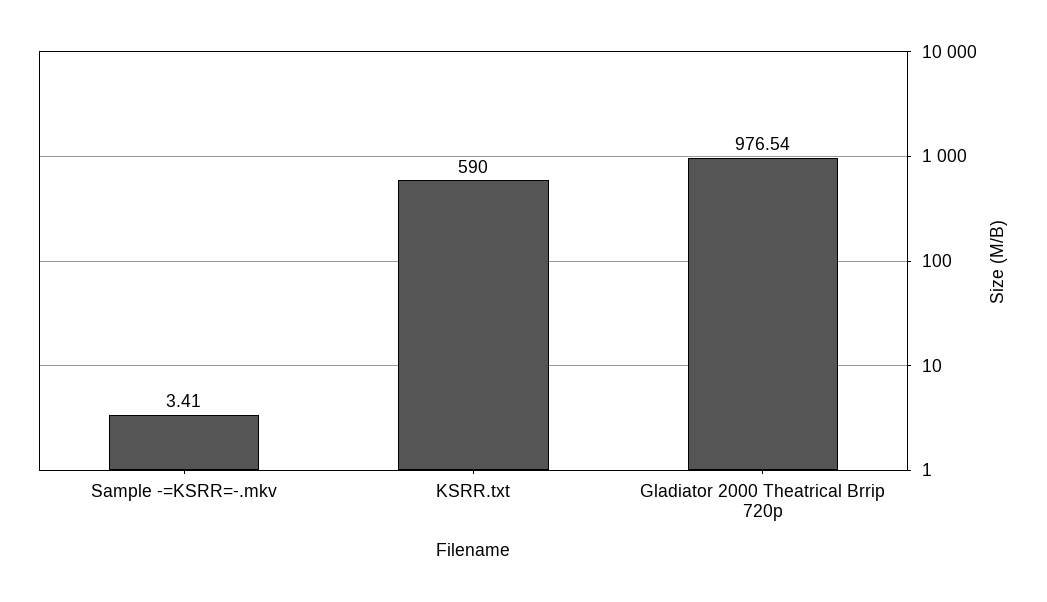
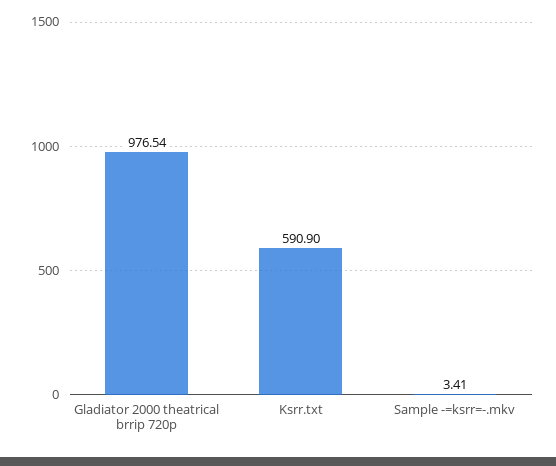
KSRR.txt: 590 -> 590.9

